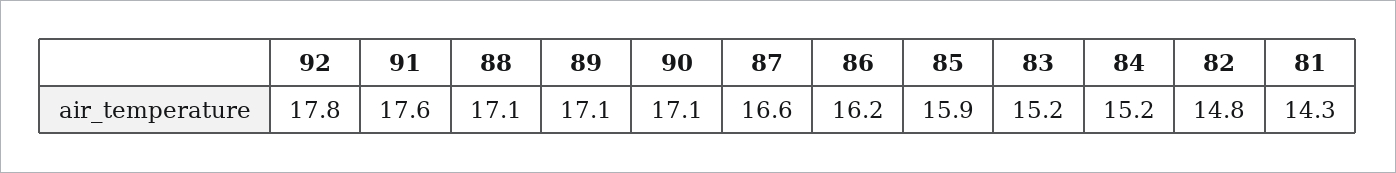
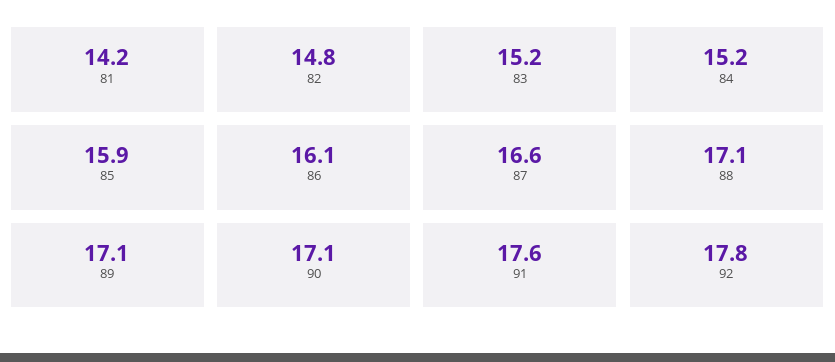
86: 16.2 -> 16.1
81: 14.3 -> 14.2

